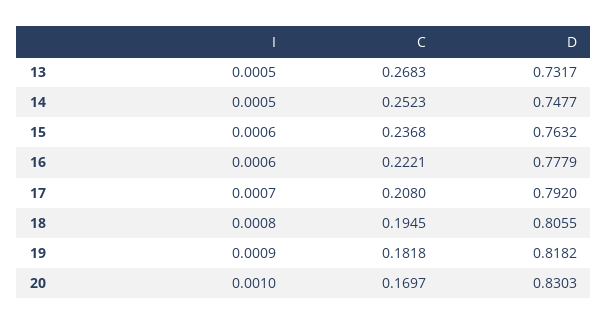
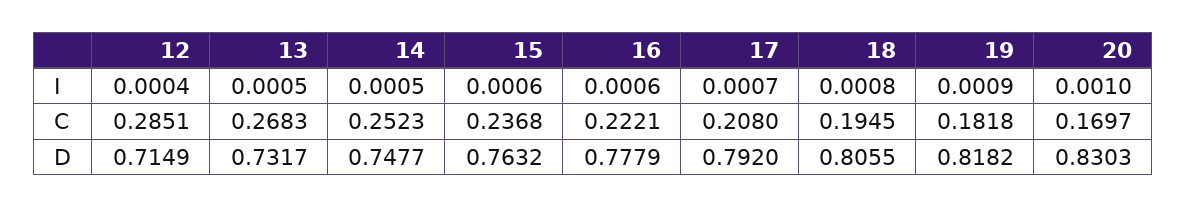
I, 12: none -> 0.0004
C, 12: none -> 0.2851
D, 12: none -> 0.7149

